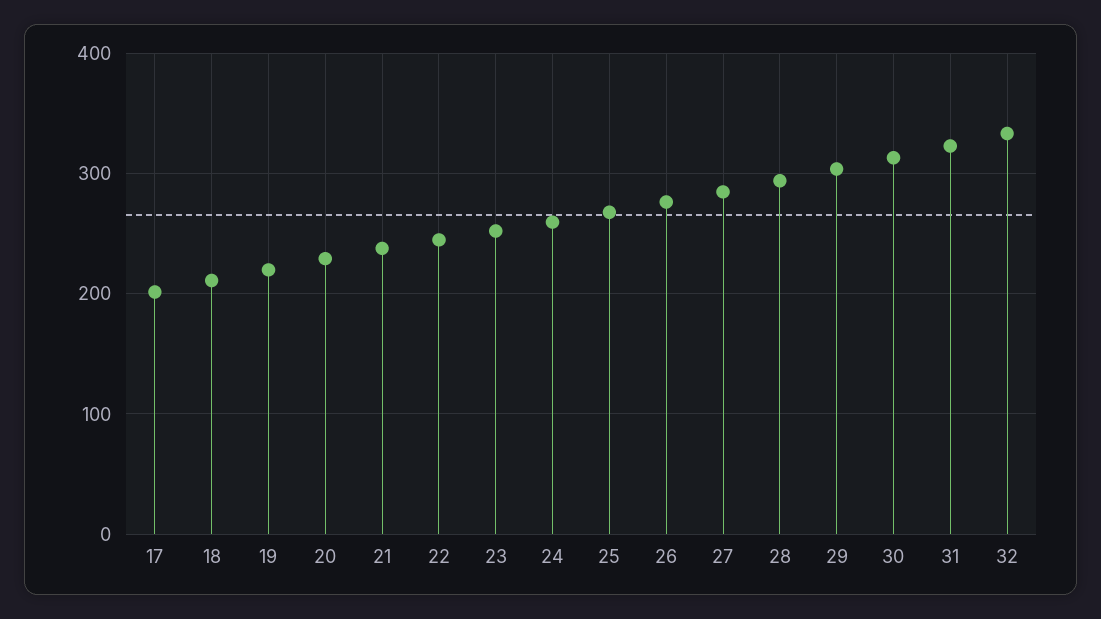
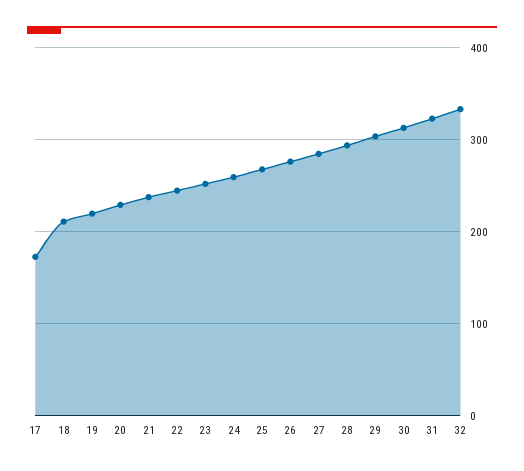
17: 200 -> 170

